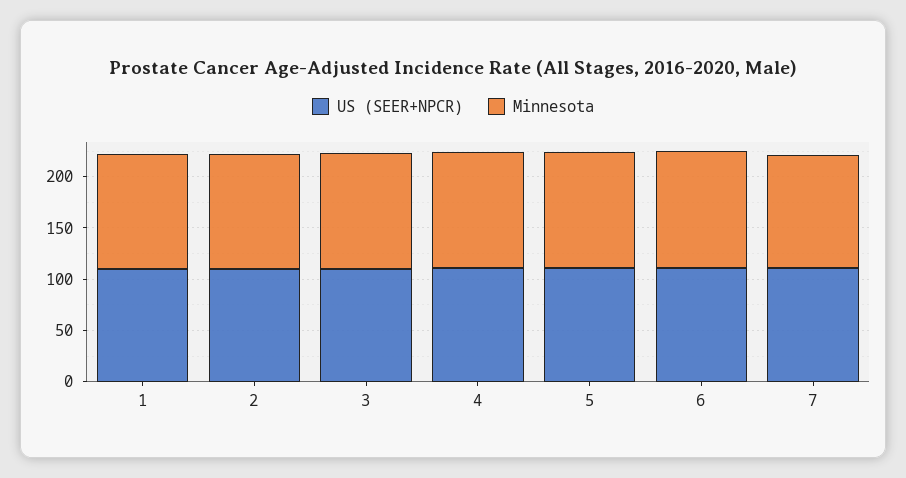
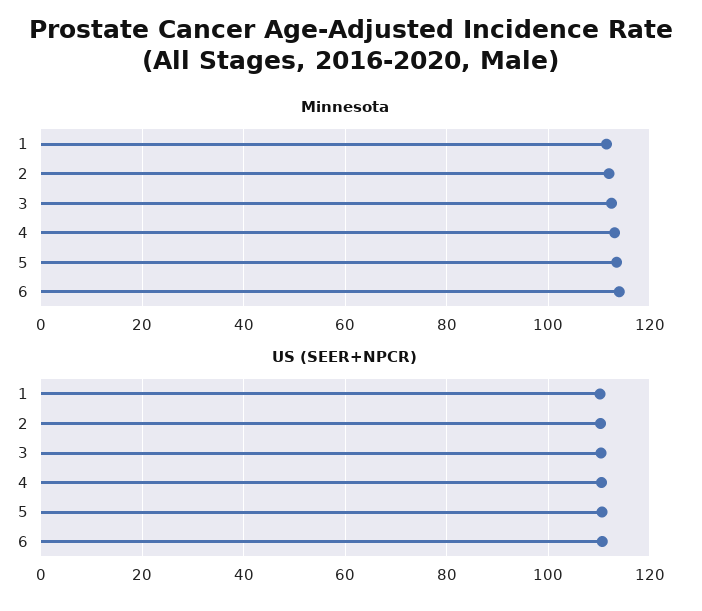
US (SEER+NPCR), 7: 110 -> none
Minnesota, 7: 110 -> none

